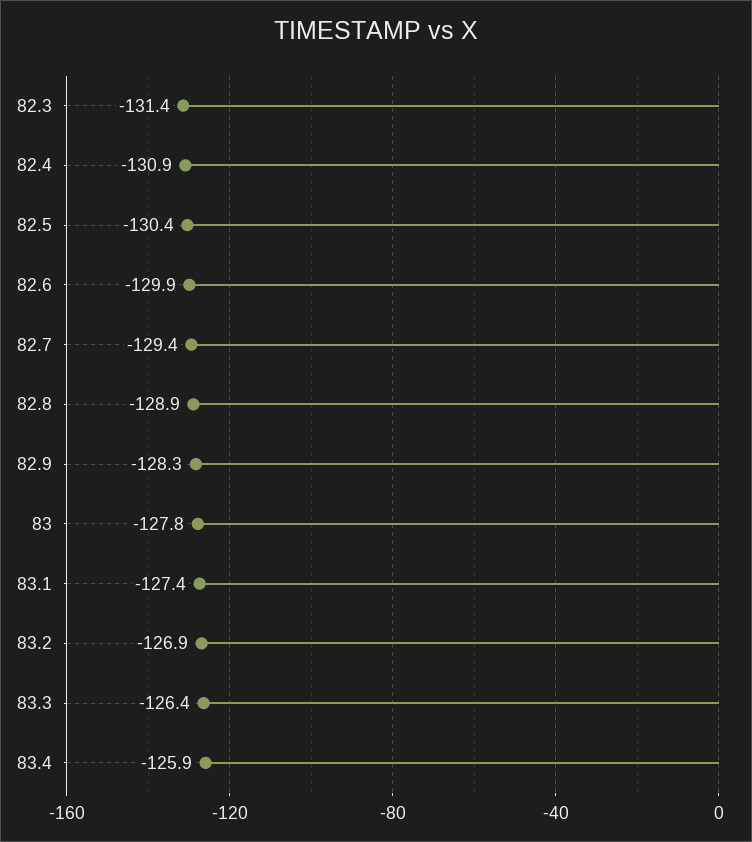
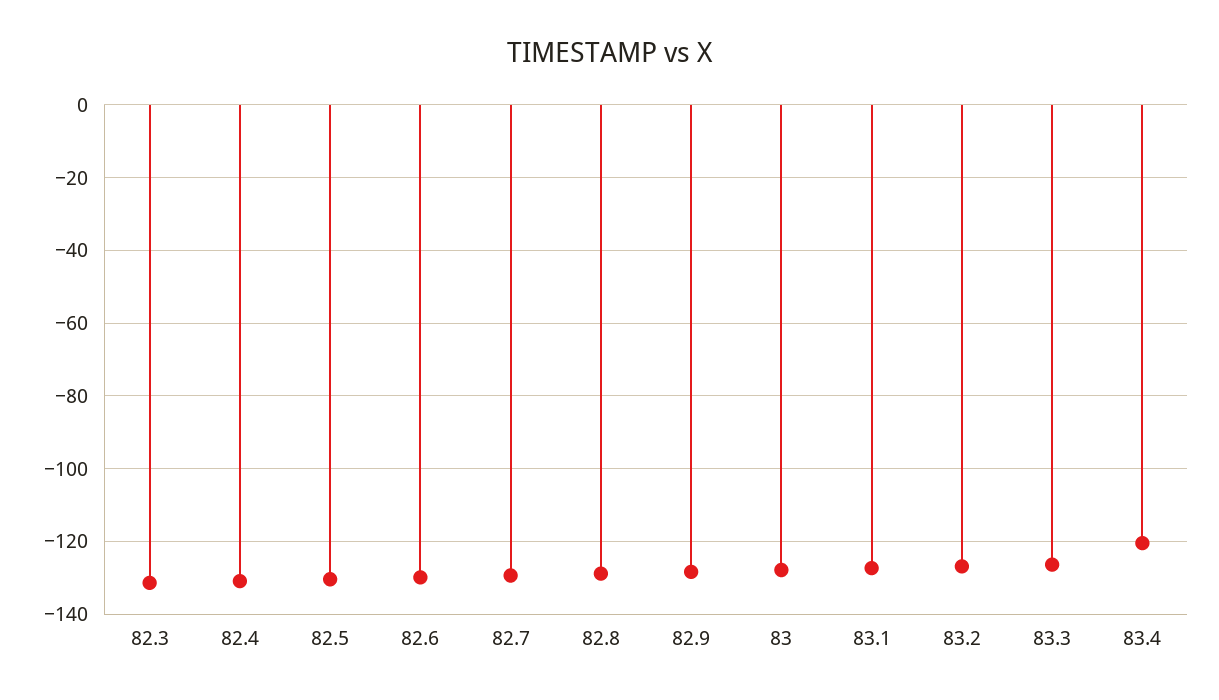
83.4: -125.9 -> -120

